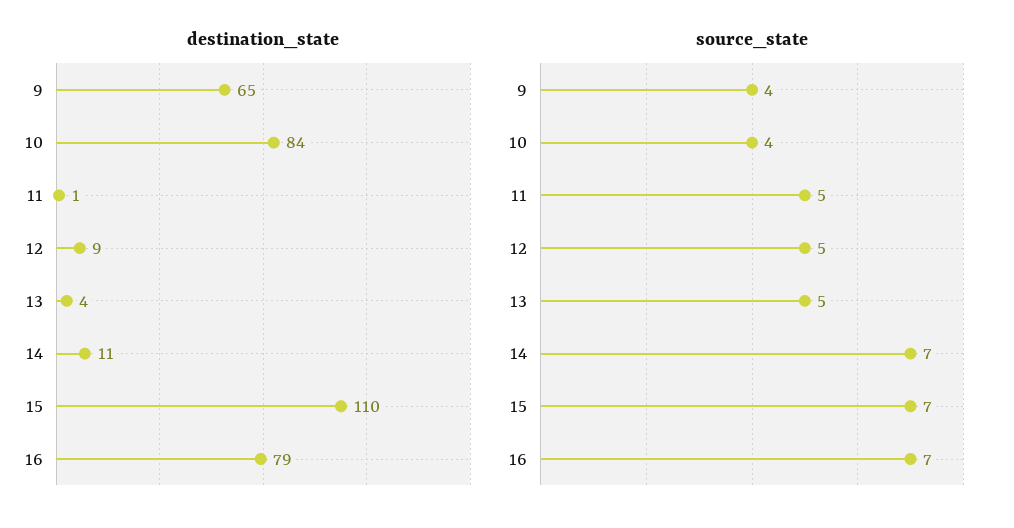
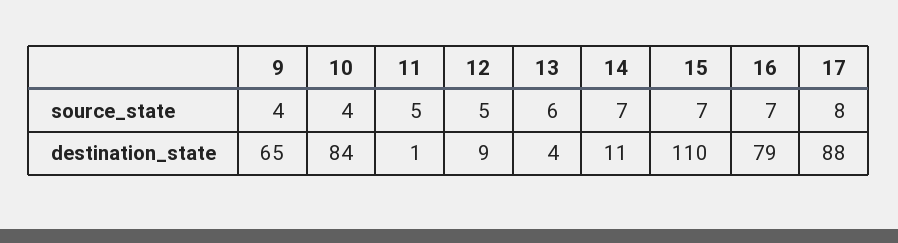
source_state, 13: 5 -> 6
source_state, 17: none -> 8
destination_state, 17: none -> 88

